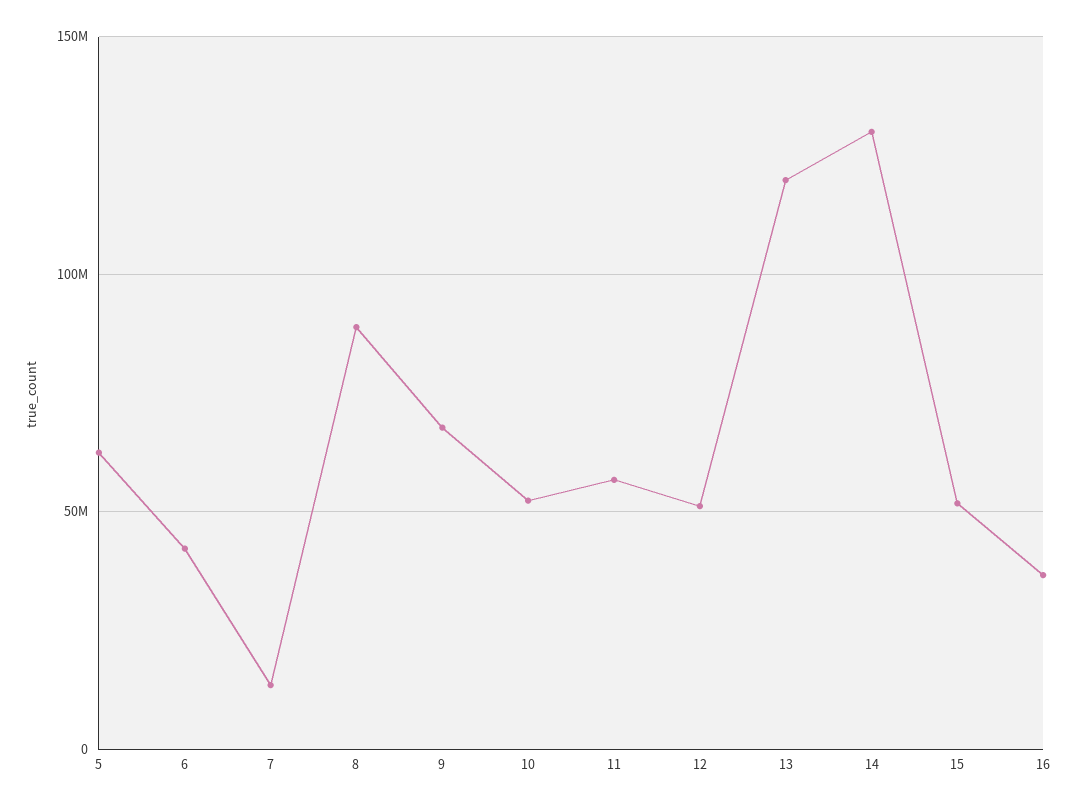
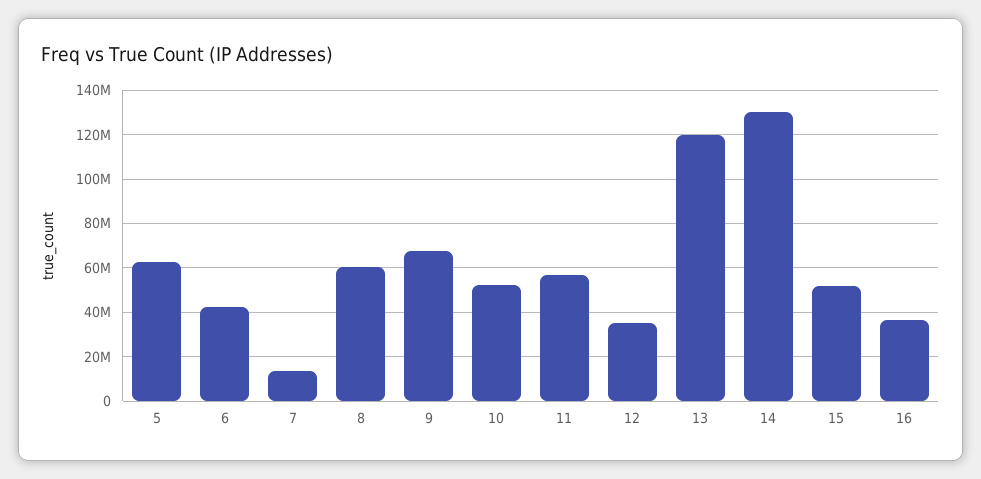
8: 90000000 -> 60000000
12: 50000000 -> 35000000

